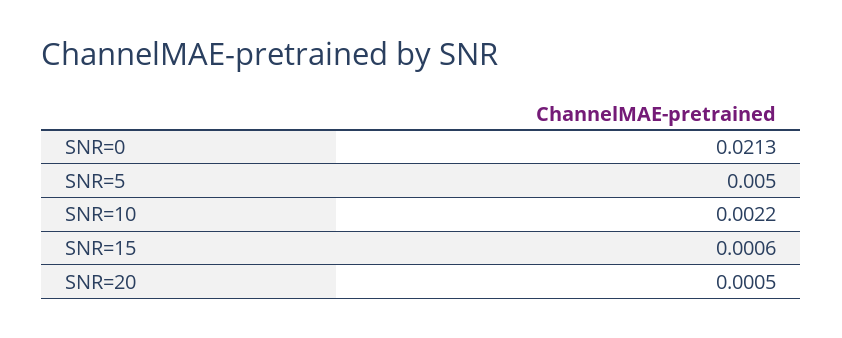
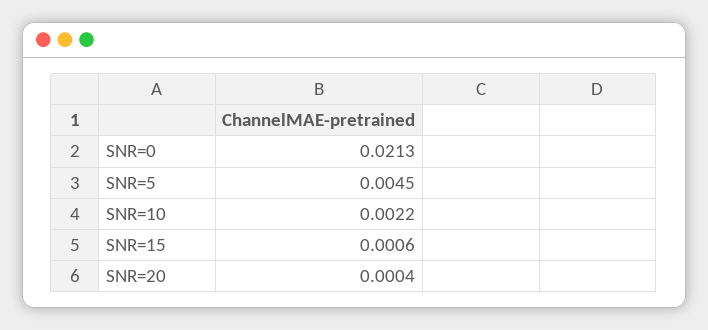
SNR=5: 0.005 -> 0.0045
SNR=20: 0.0005 -> 0.0004

